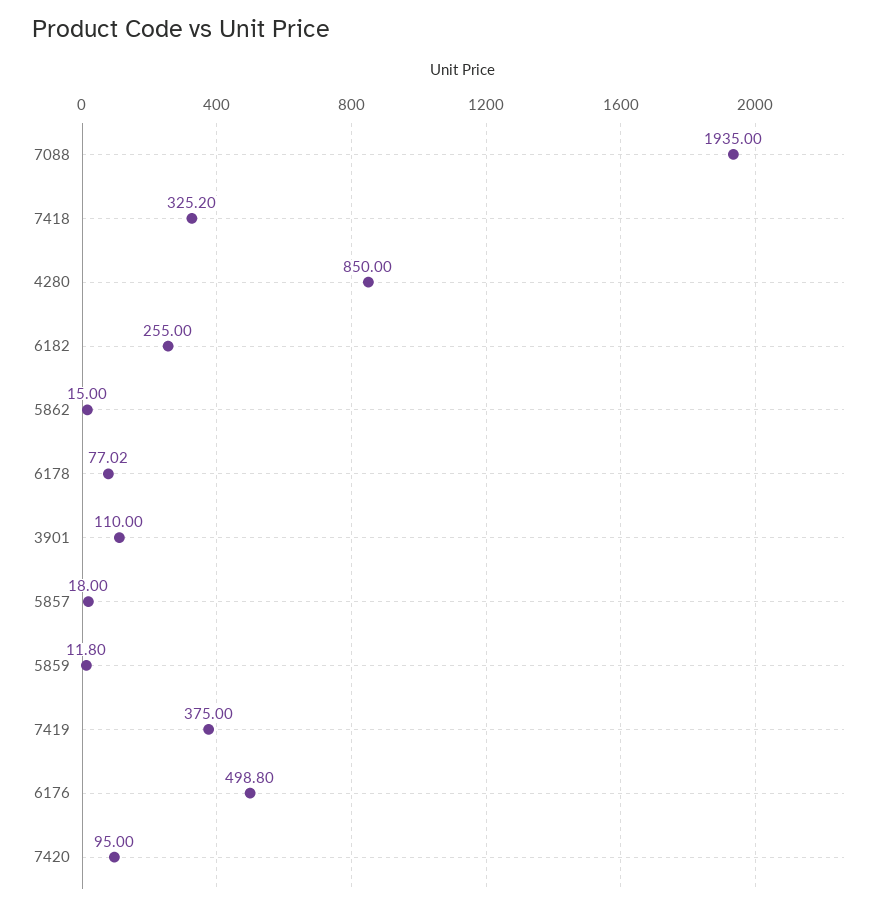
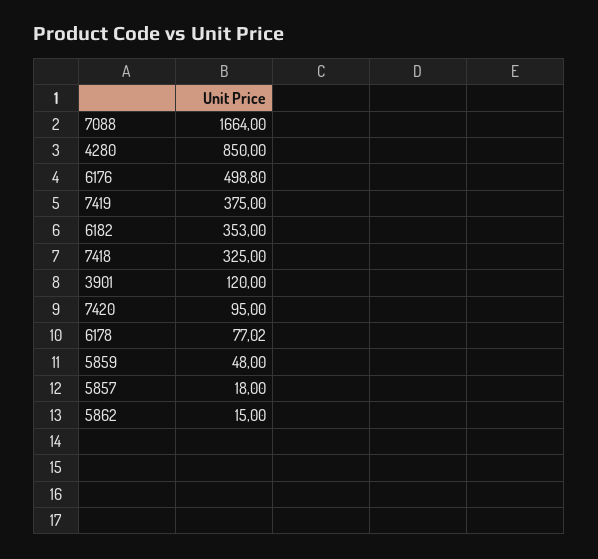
7088: 1935 -> 1664
7418: 325.2 -> 325
6182: 255 -> 353
3901: 110 -> 120
5859: 11.8 -> 48

